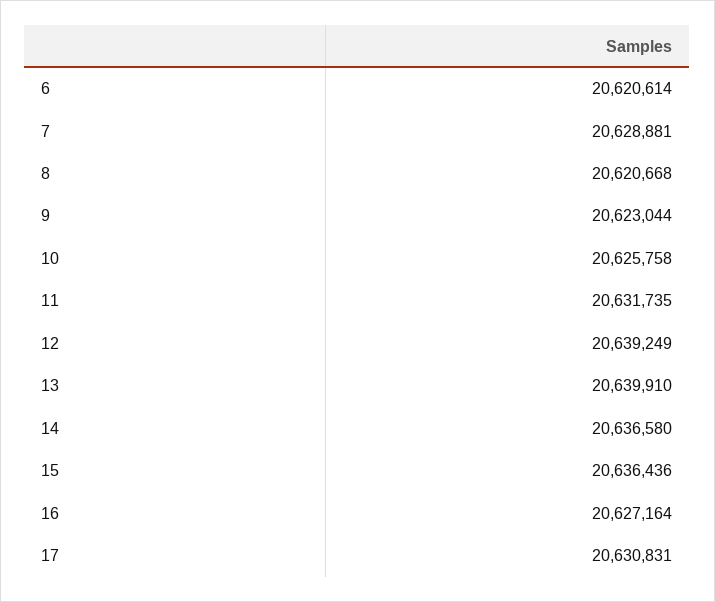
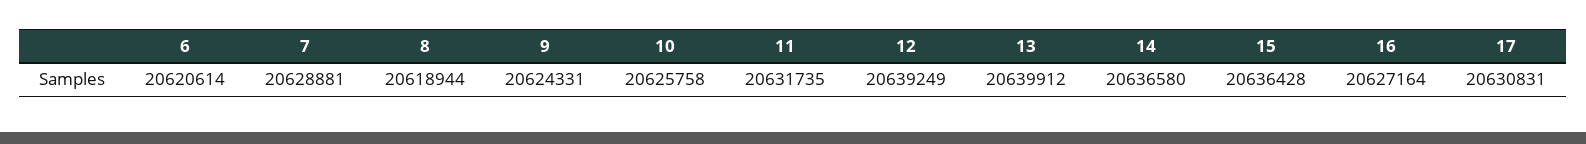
8: 20620668 -> 20618944
9: 20623044 -> 20624331
13: 20639910 -> 20639912
15: 20636436 -> 20636428

